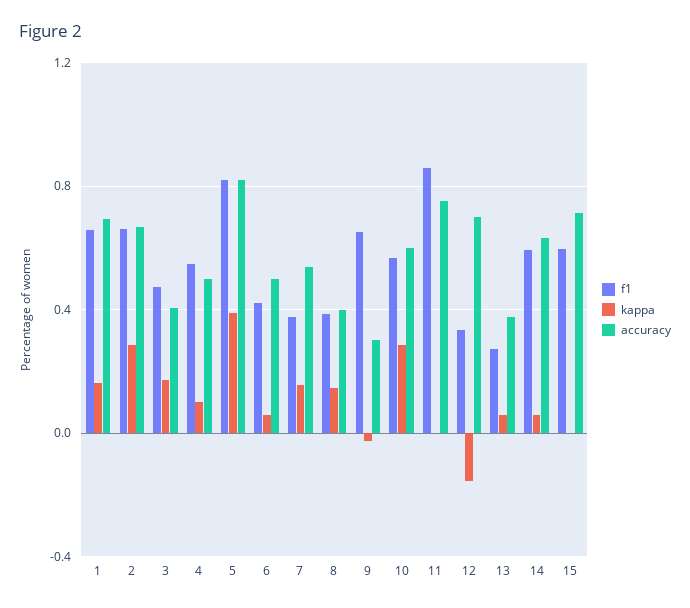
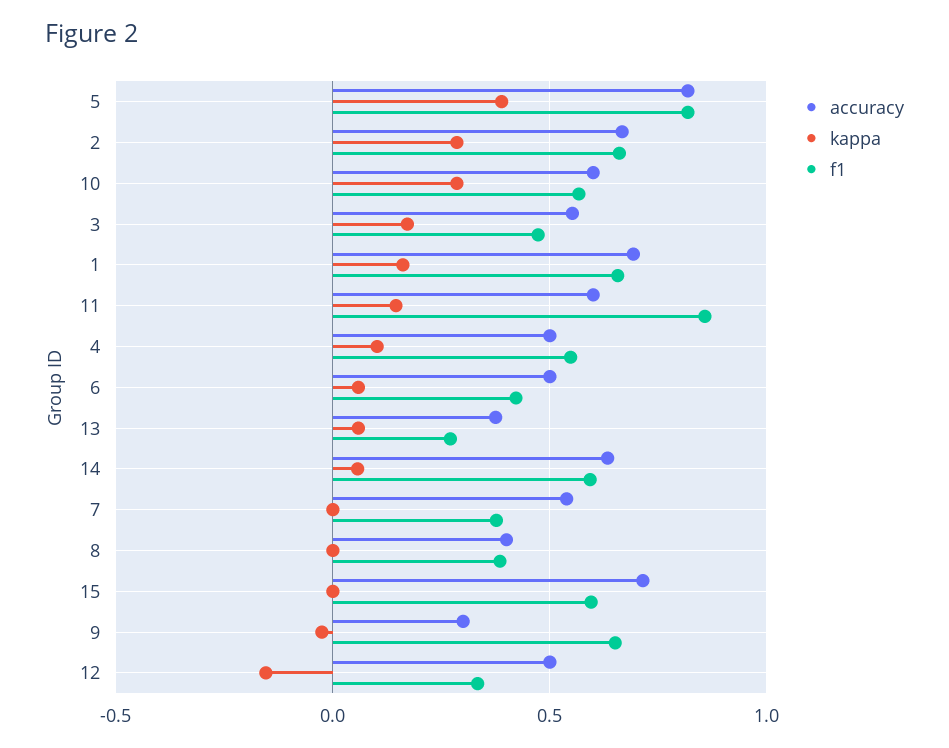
accuracy, 3: 0.4 -> 0.55
kappa, 7: 0.15 -> 0
kappa, 8: 0.15 -> 0
kappa, 11: 0 -> 0.15
accuracy, 11: 0.75 -> 0.6
accuracy, 12: 0.7 -> 0.5

